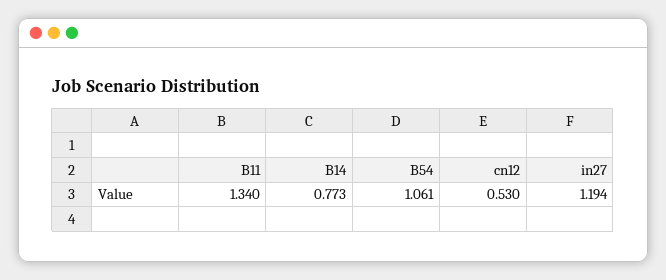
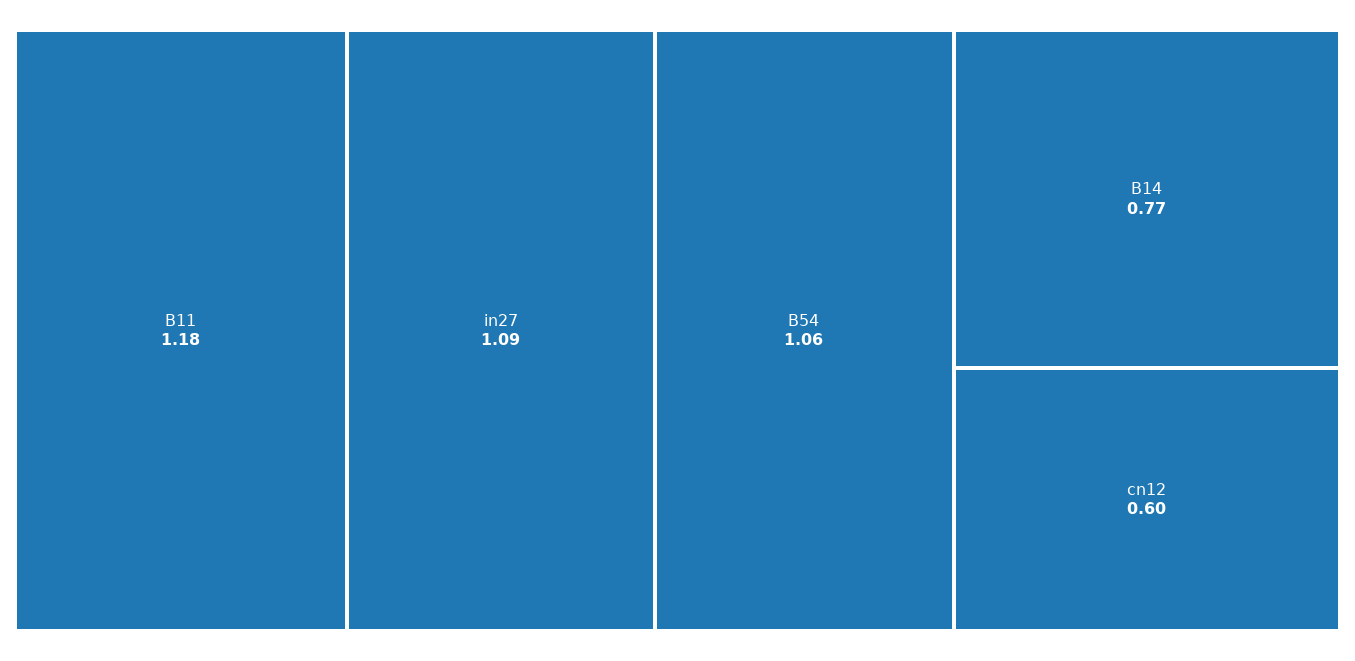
B11: 1.34 -> 1.18
cn12: 0.53 -> 0.6
in27: 1.194 -> 1.09

